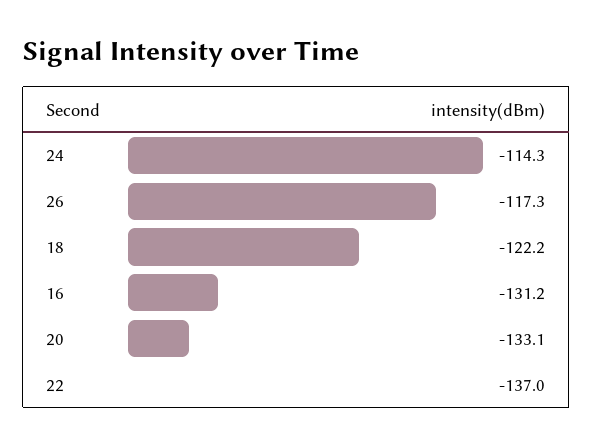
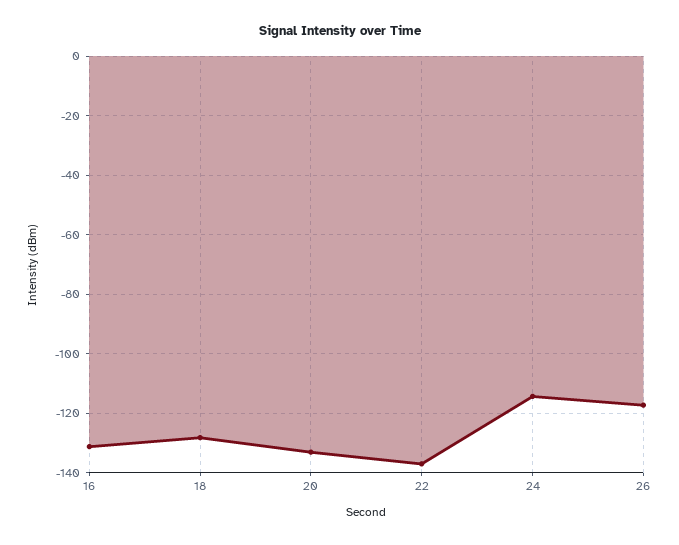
18: -122.2 -> -127.5

